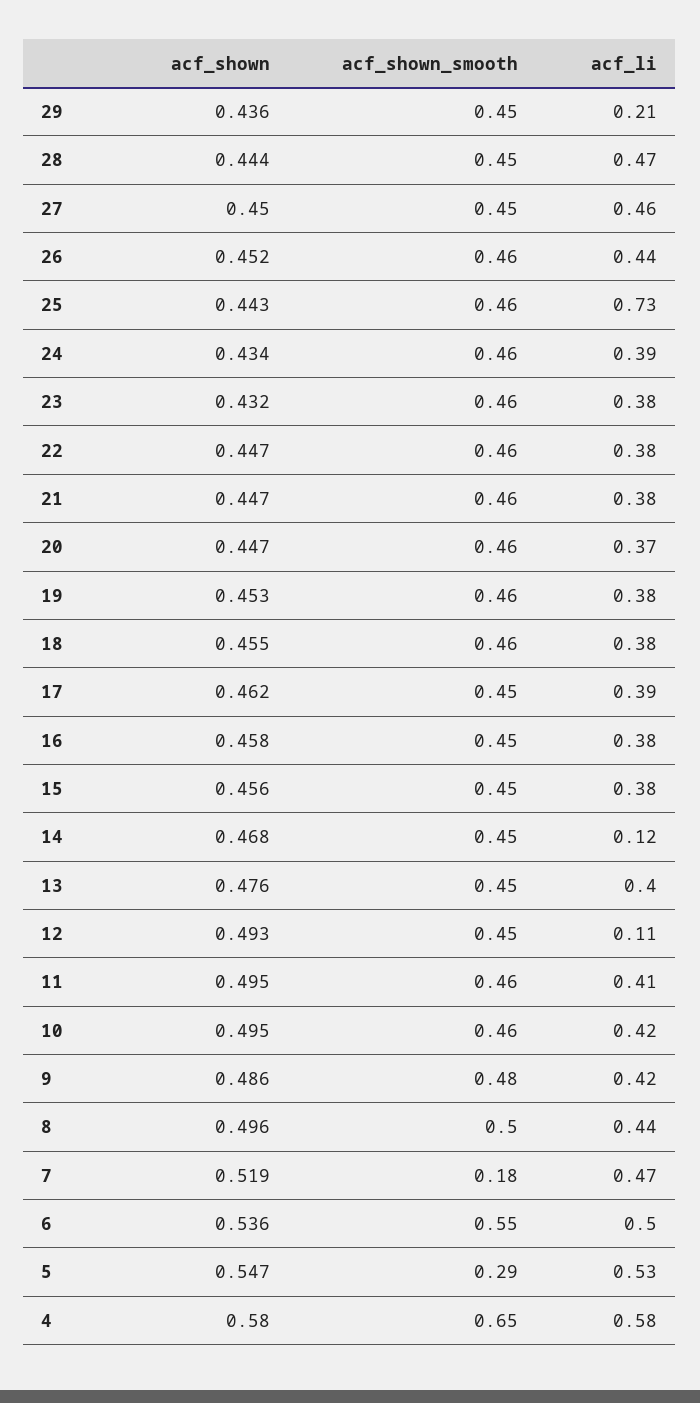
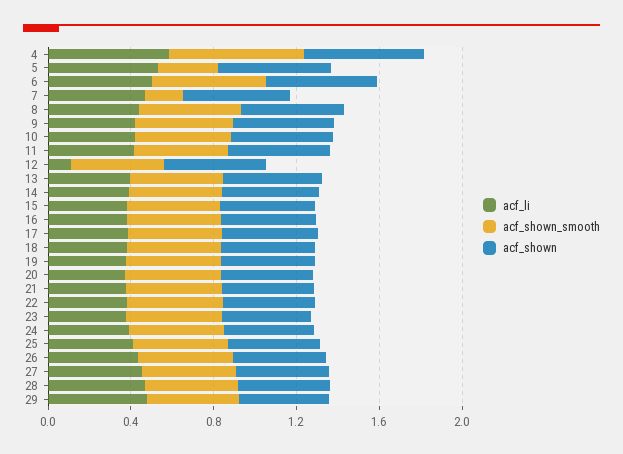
acf_li, 29: 0.21 -> 0.5
acf_li, 25: 0.73 -> 0.4
acf_li, 14: 0.12 -> 0.4

